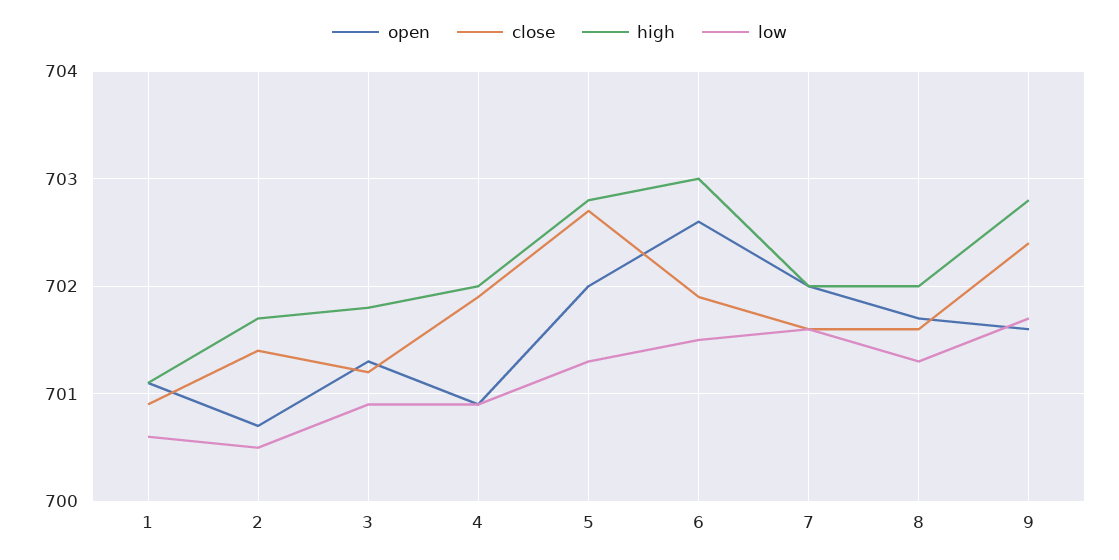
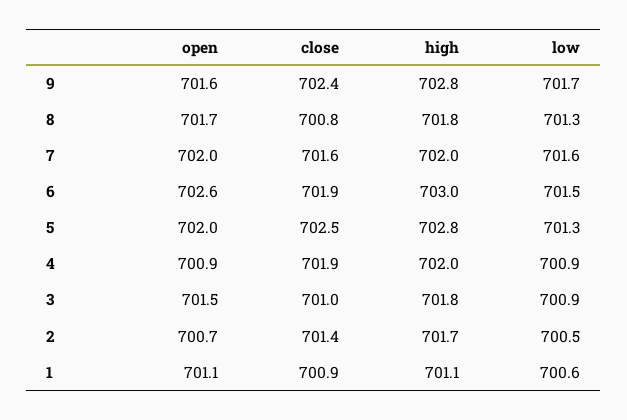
open, 3: 701.3 -> 701.5
close, 3: 701.2 -> 701
close, 5: 702.7 -> 702.5
close, 8: 701.6 -> 700.8
high, 8: 702 -> 701.8

